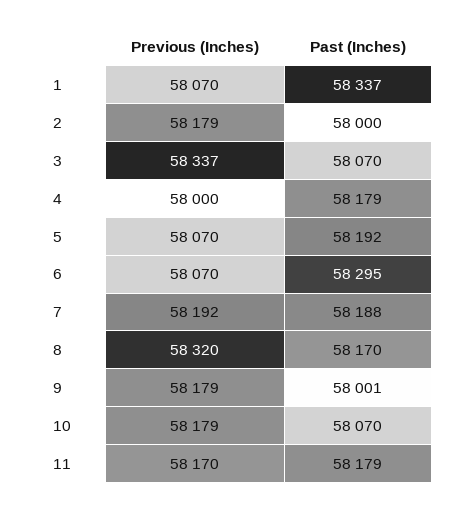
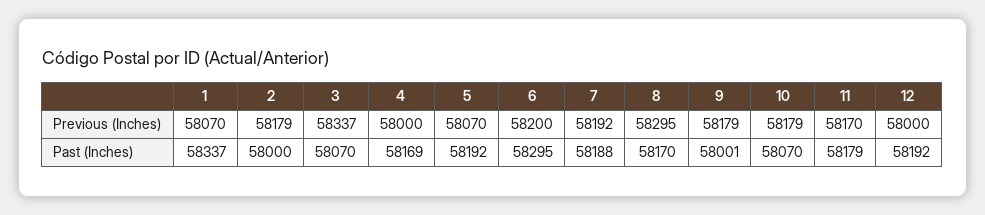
Past (Inches), 4: 58179 -> 58169
Previous (Inches), 6: 58070 -> 58200
Previous (Inches), 8: 58320 -> 58295
Previous (Inches), 12: none -> 58000
Past (Inches), 12: none -> 58192

